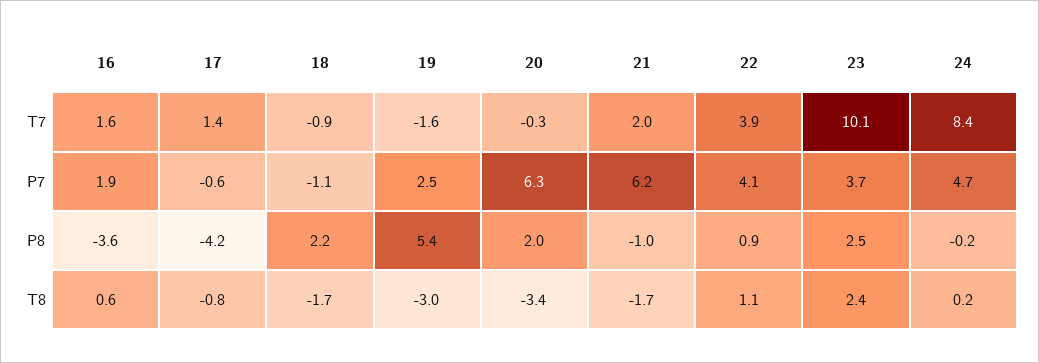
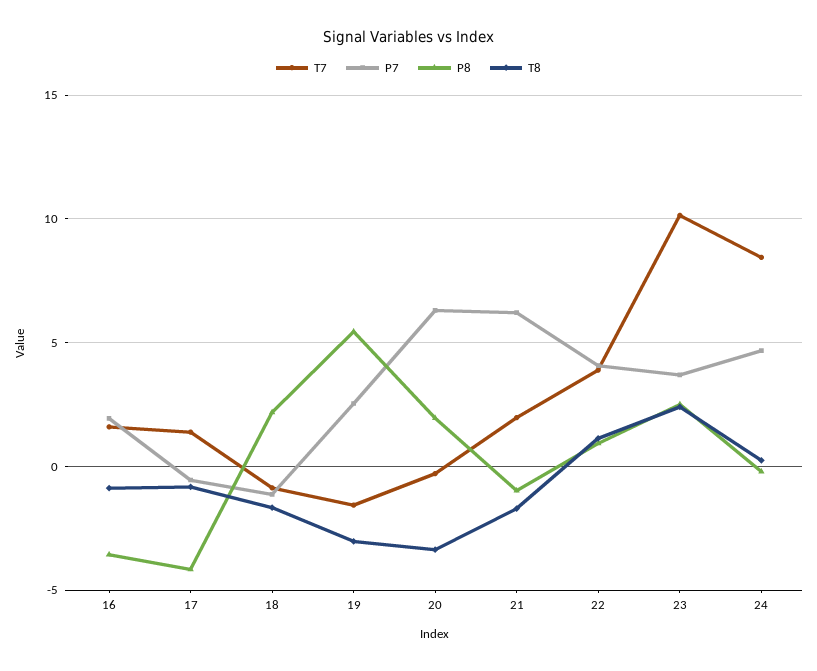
T8, 16: 0.6 -> -1

